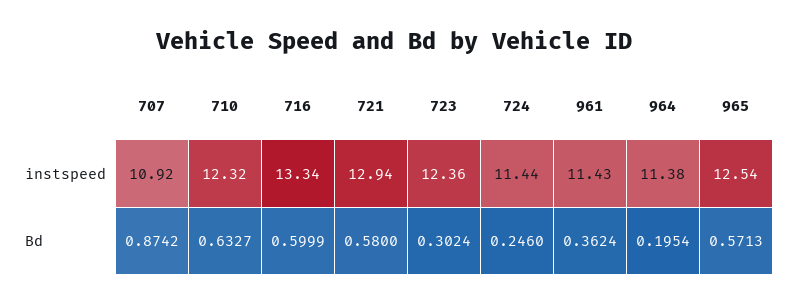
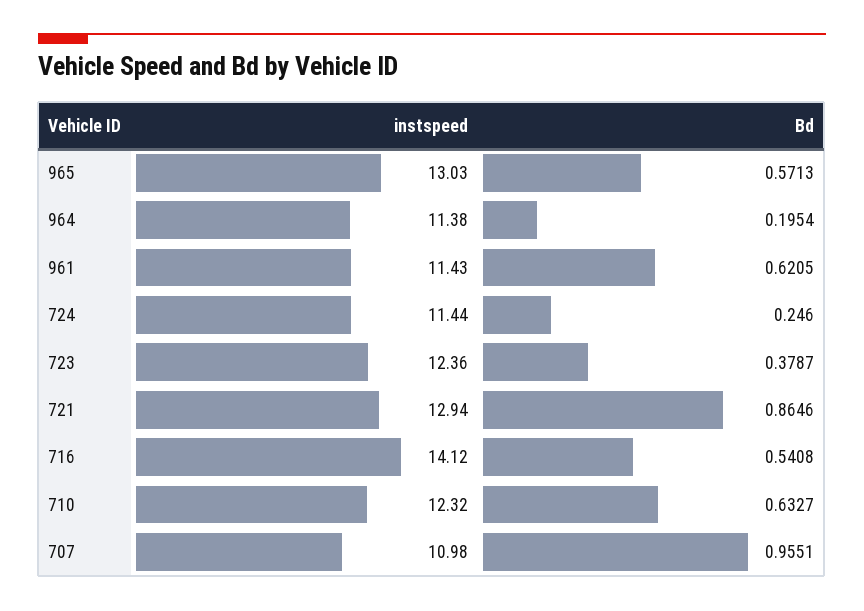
707, instspeed: 10.92 -> 10.98
716, instspeed: 13.34 -> 14.12
965, instspeed: 12.54 -> 13.03
707, Bd: 0.8742 -> 0.9551
716, Bd: 0.5999 -> 0.5408
721, Bd: 0.58 -> 0.8646
723, Bd: 0.3024 -> 0.3787
961, Bd: 0.3624 -> 0.6205

